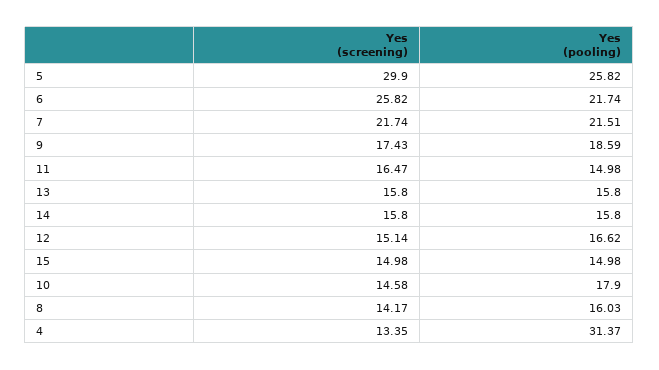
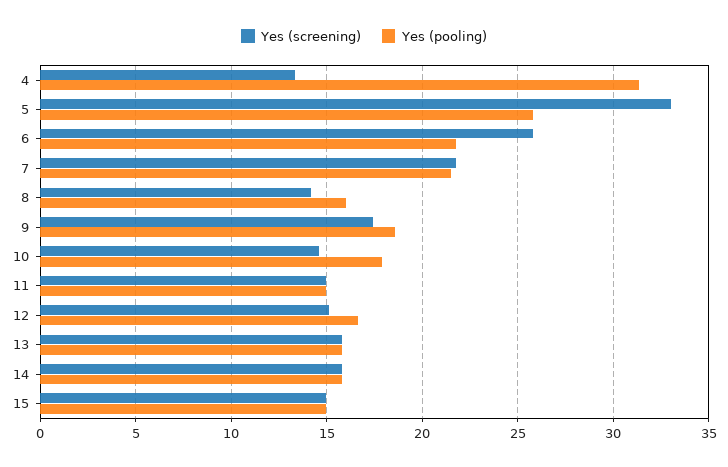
Yes (screening), 5: 29.9 -> 33
Yes (screening), 11: 16.47 -> 15

